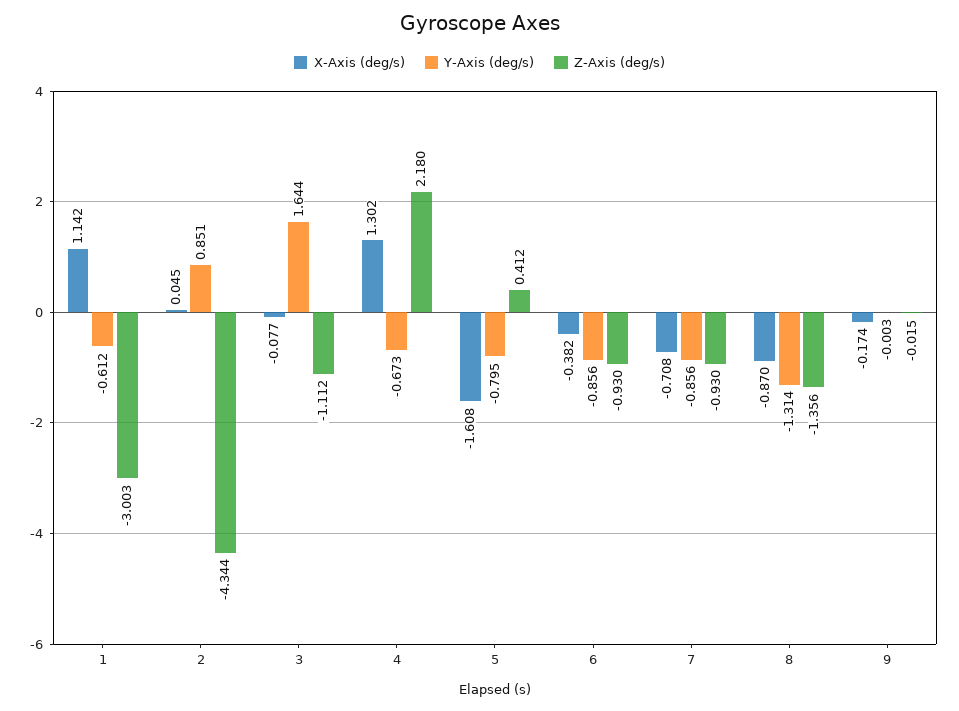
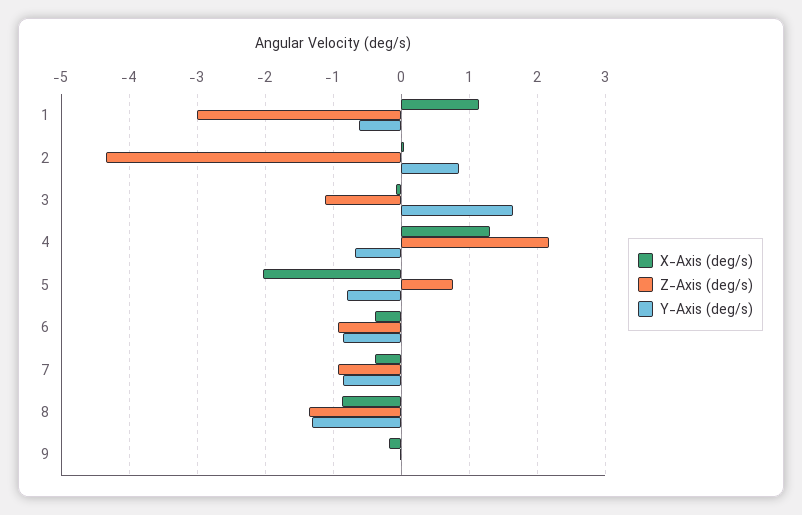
X-Axis (deg/s), 5: -1.608 -> -2
Z-Axis (deg/s), 5: 0.412 -> 0.8
X-Axis (deg/s), 7: -0.708 -> -0.4

